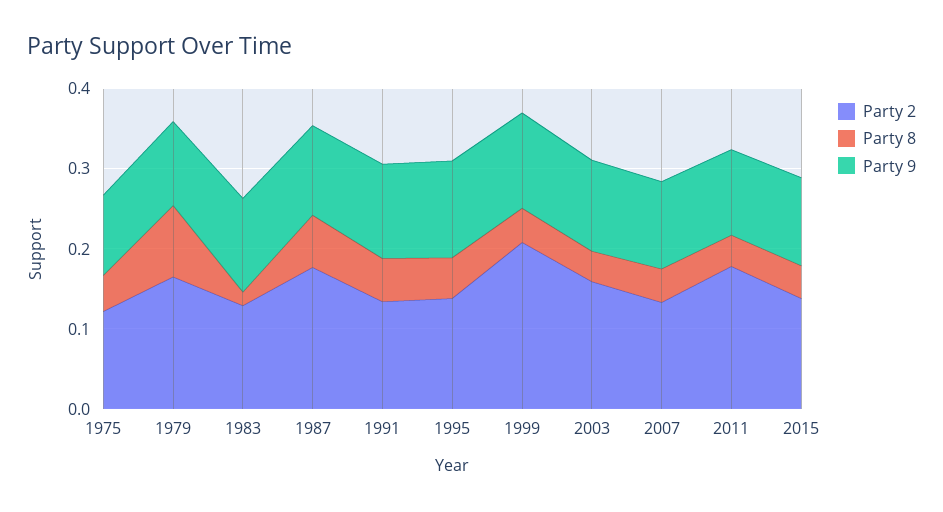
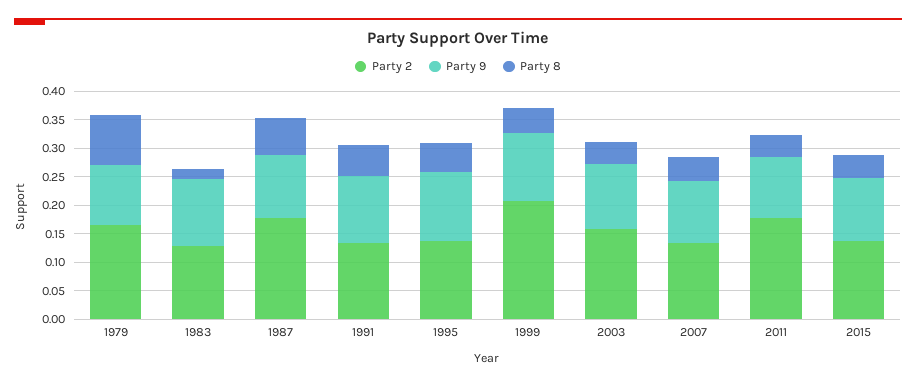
Party 2, 1975: 0.12 -> none
Party 8, 1975: 0.04 -> none
Party 9, 1975: 0.1 -> none

